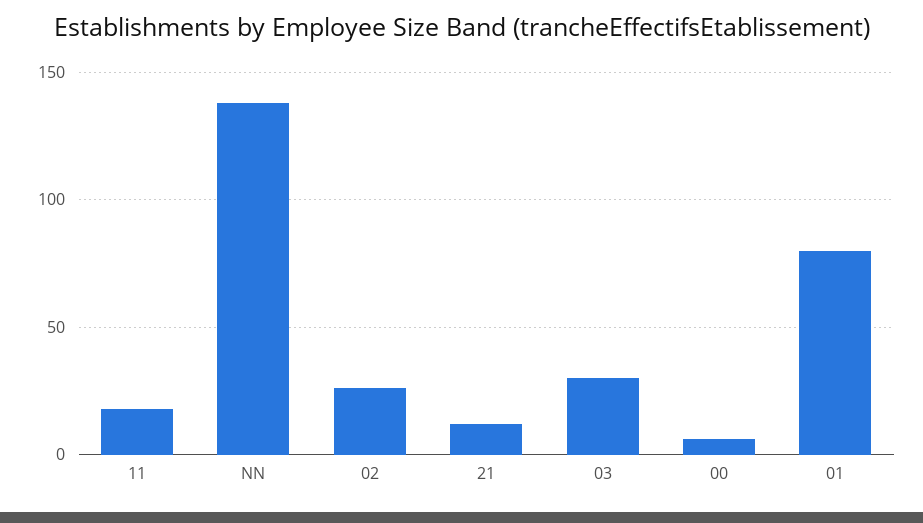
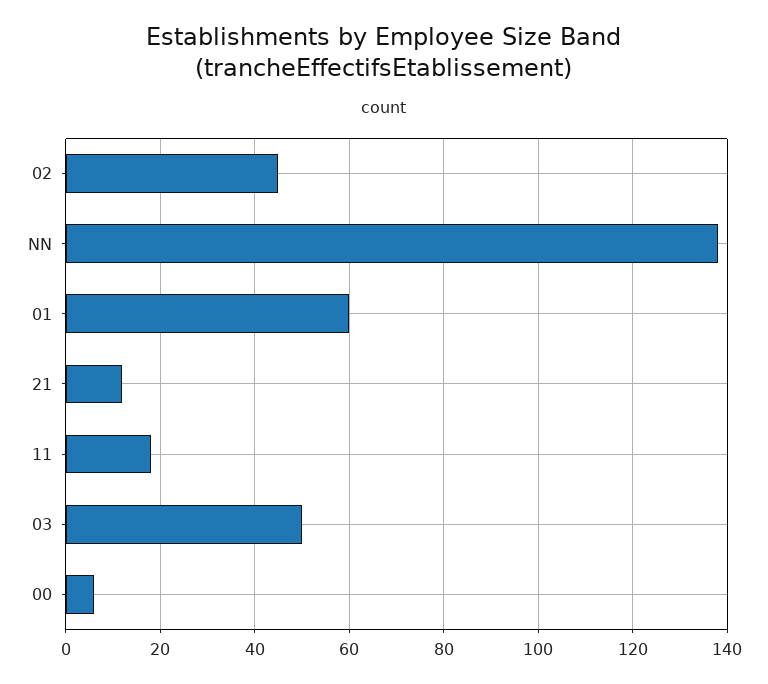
02: 25 -> 45
03: 30 -> 50
01: 80 -> 60

